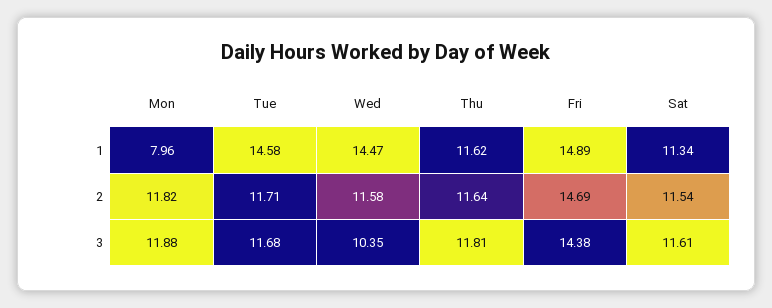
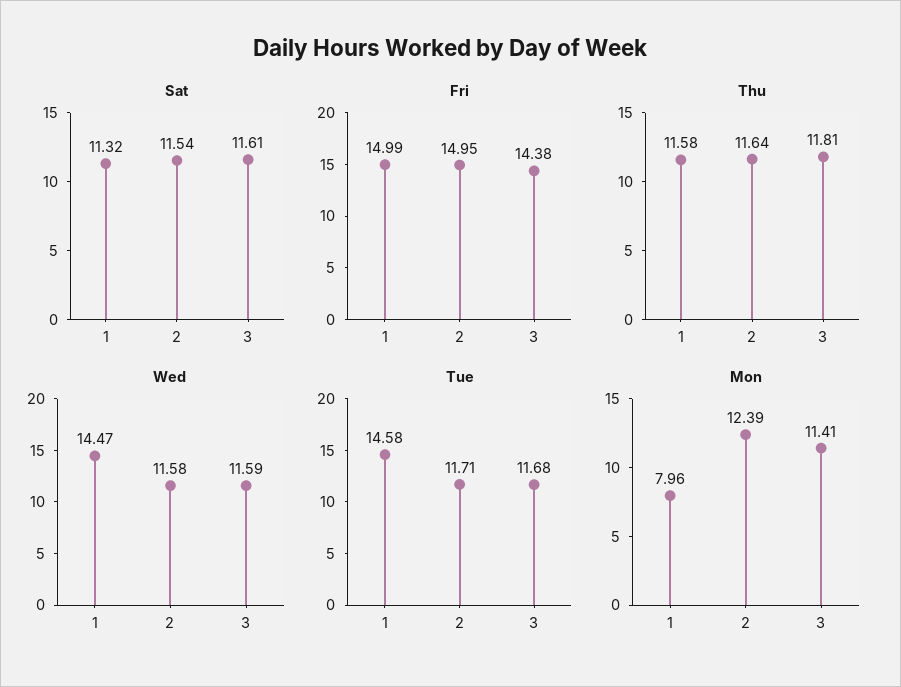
Thu, 1: 11.62 -> 11.58
Fri, 1: 14.89 -> 14.99
Sat, 1: 11.34 -> 11.32
Mon, 2: 11.82 -> 12.39
Fri, 2: 14.69 -> 14.95
Mon, 3: 11.88 -> 11.41
Wed, 3: 10.35 -> 11.59

